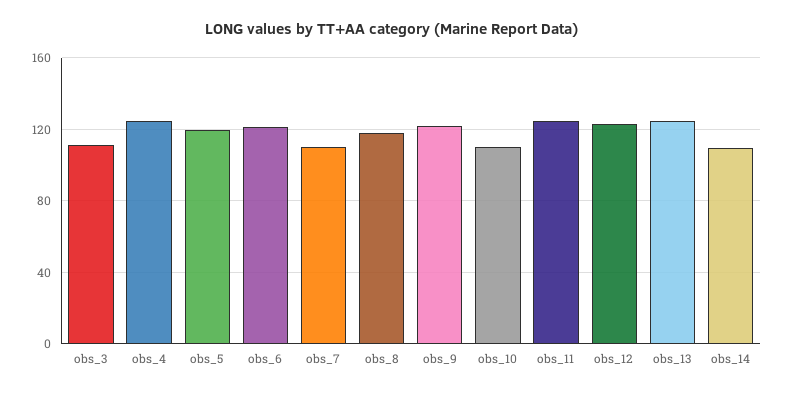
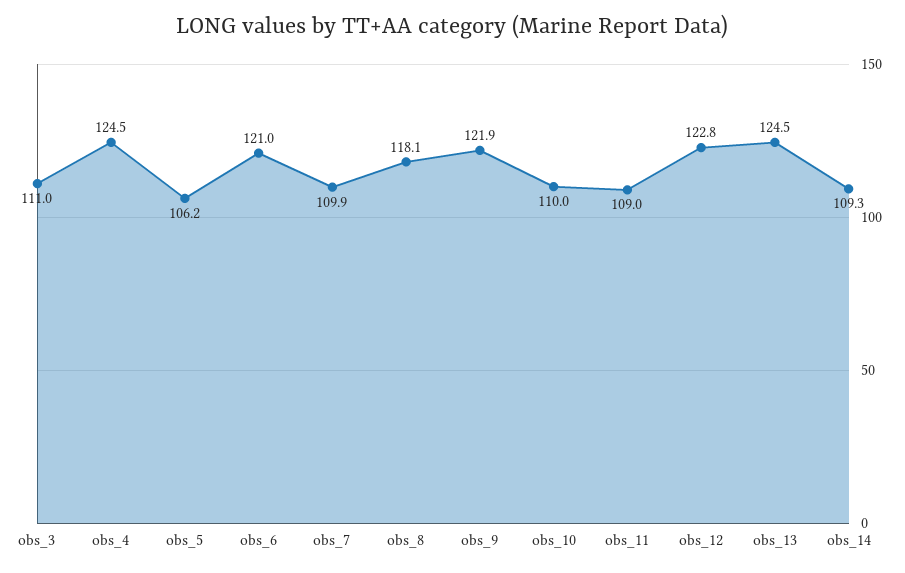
obs_5: 120 -> 106.2
obs_11: 125 -> 109

